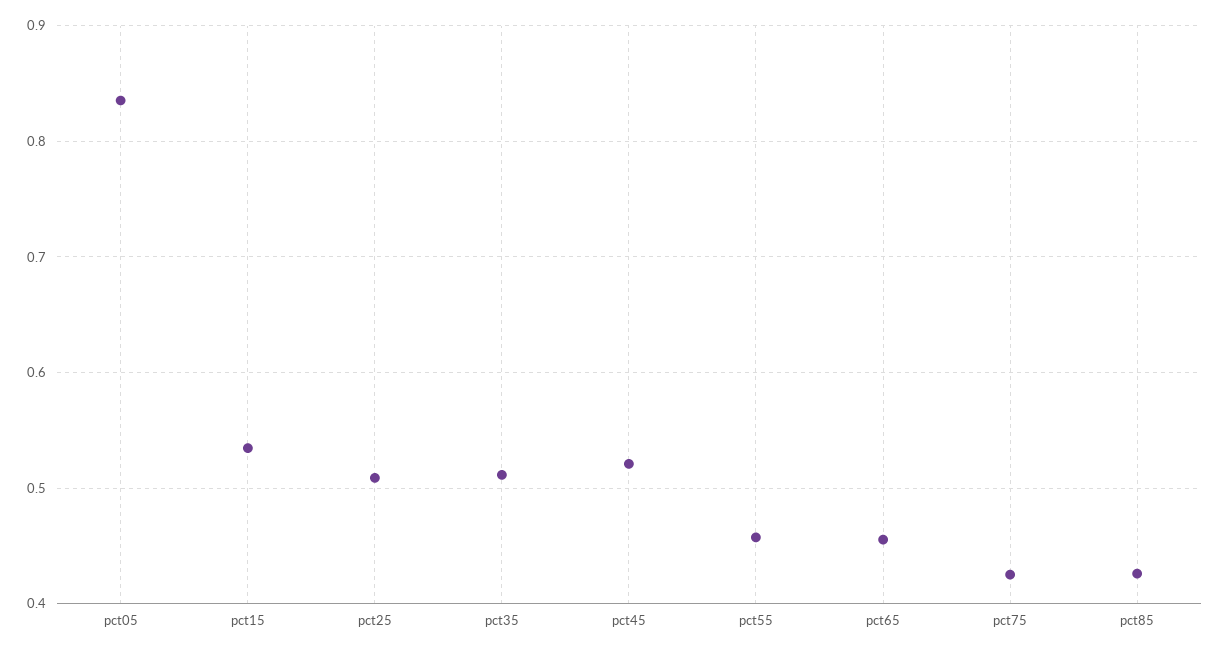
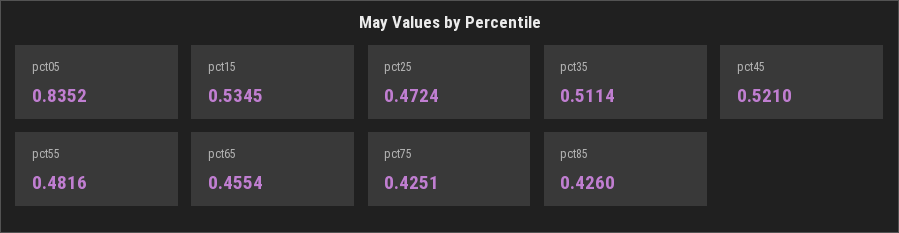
pct25: 0.51 -> 0.4724
pct55: 0.46 -> 0.4816

